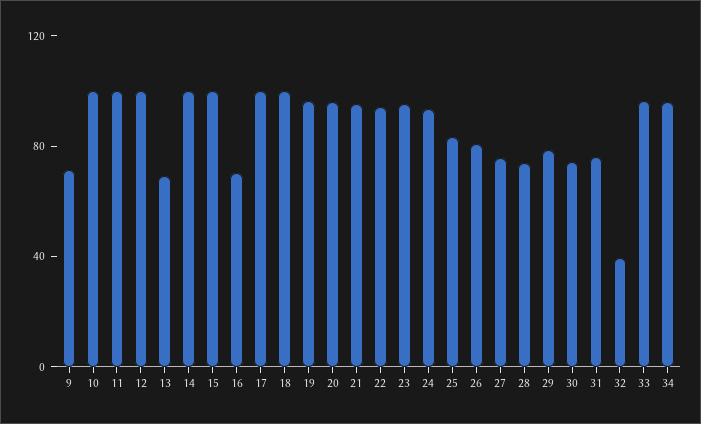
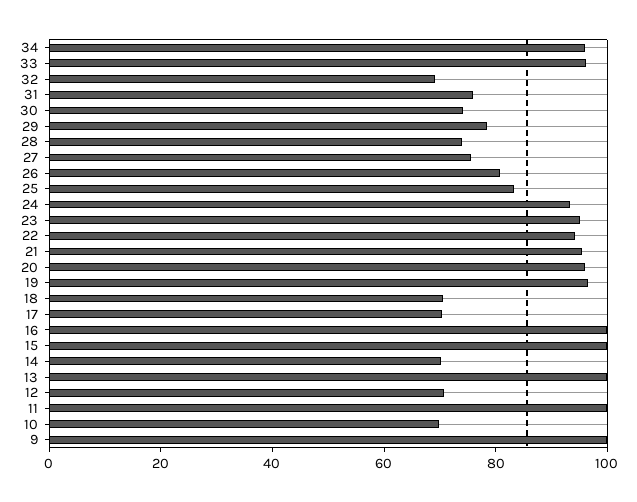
9: 70 -> 100
10: 100 -> 70
12: 100 -> 70
13: 70 -> 100
14: 100 -> 70
16: 70 -> 100
17: 100 -> 70
18: 100 -> 70
32: 40 -> 70

